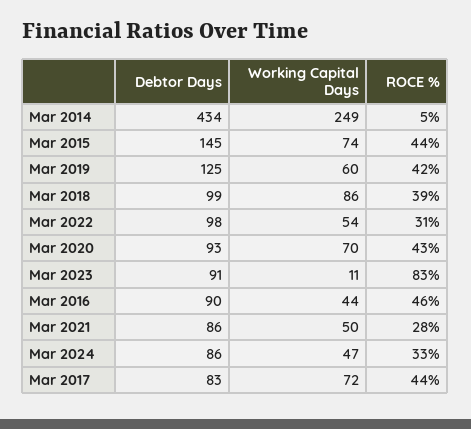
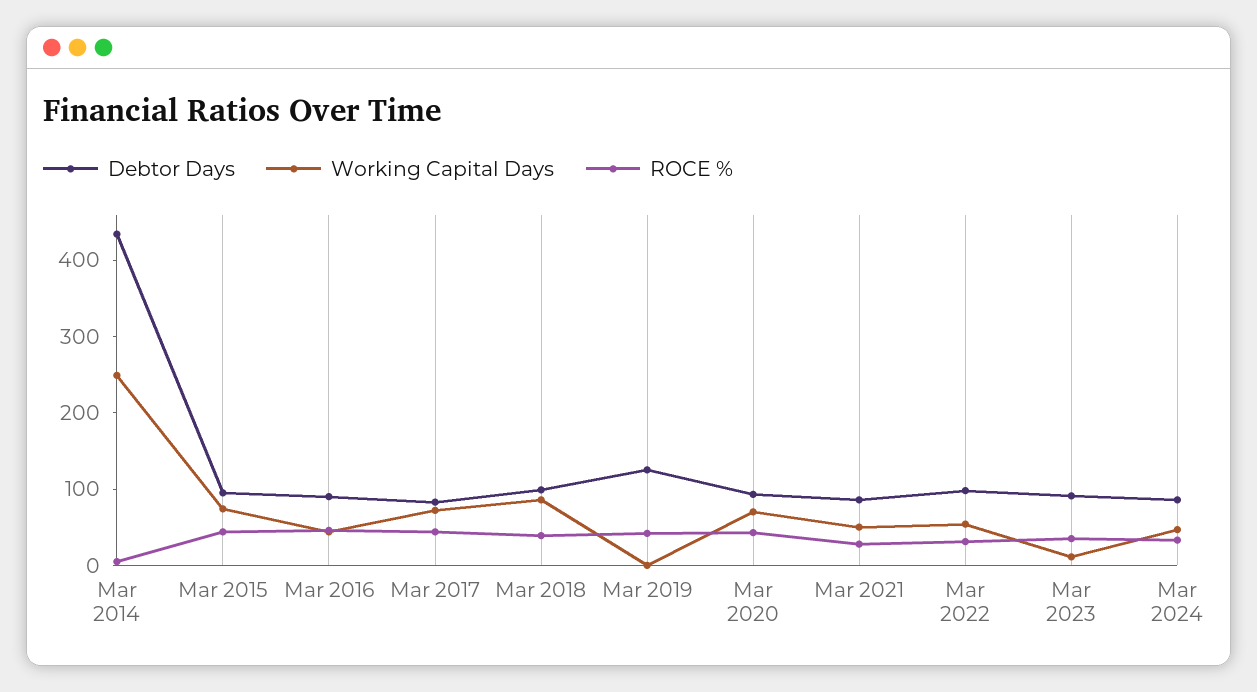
Debtor Days, Mar 2015: 145 -> 100
Working Capital Days, Mar 2019: 60 -> 0
ROCE %, Mar 2023: 83 -> 40

